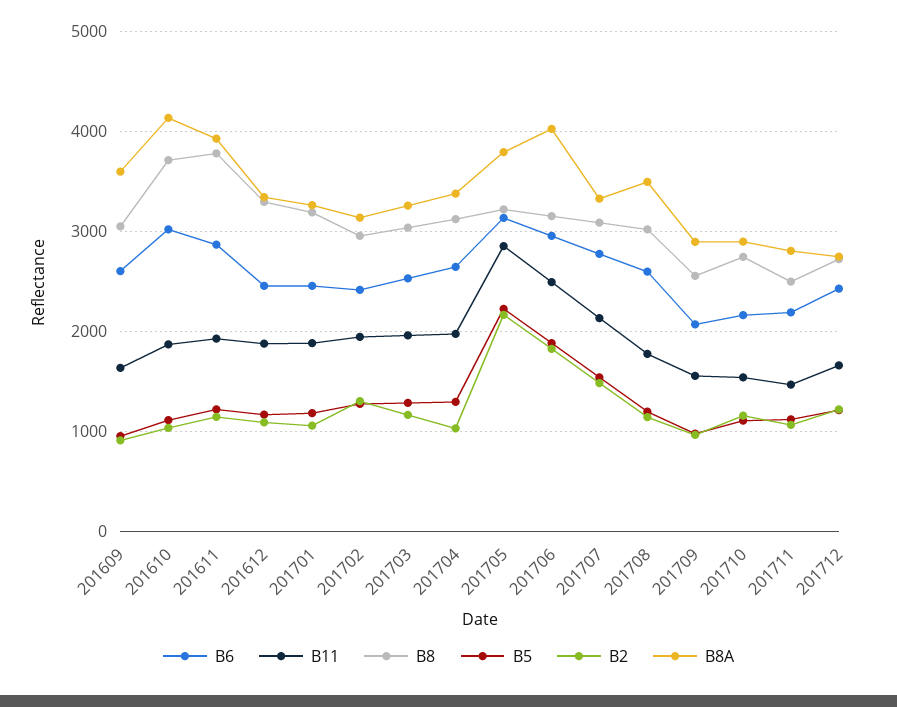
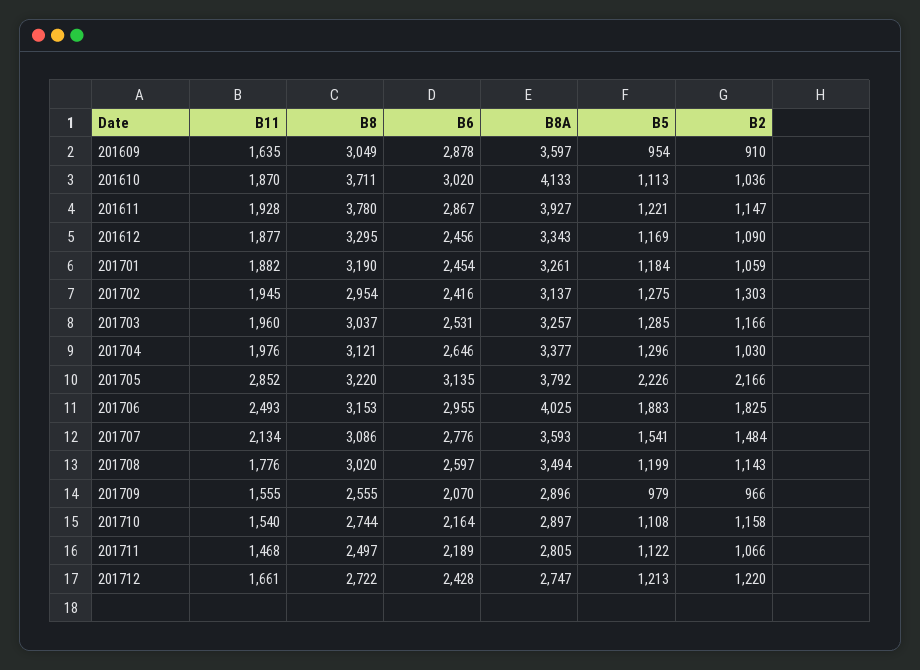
B6, 201609: 2600 -> 2878
B8A, 201707: 3300 -> 3593

